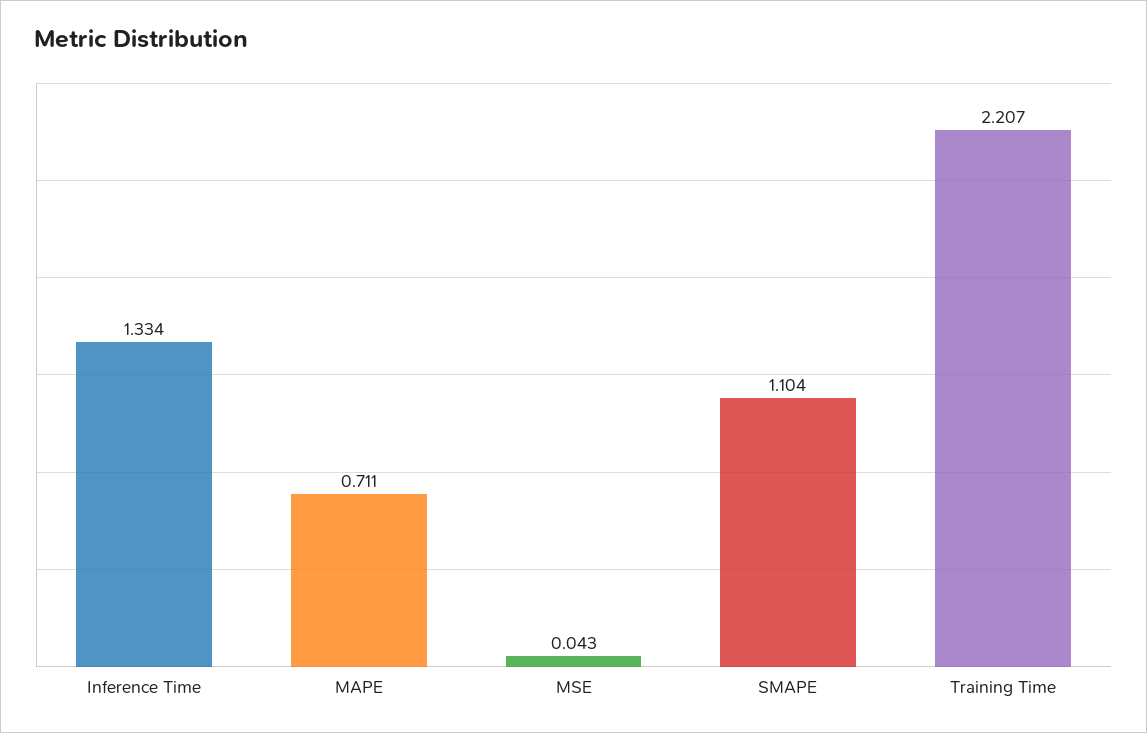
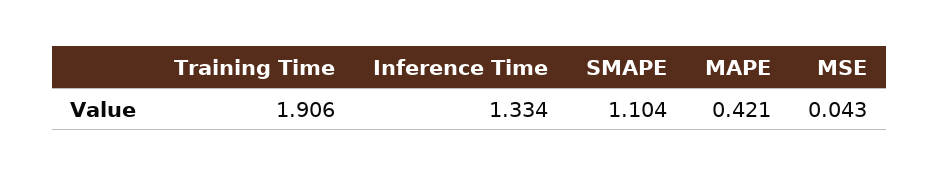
MAPE: 0.711 -> 0.421
Training Time: 2.207 -> 1.906

